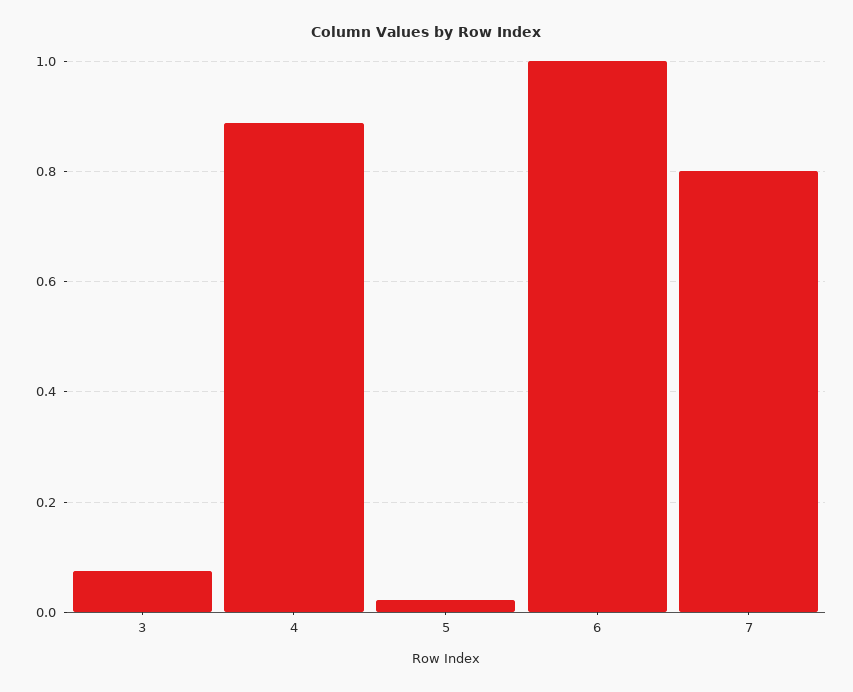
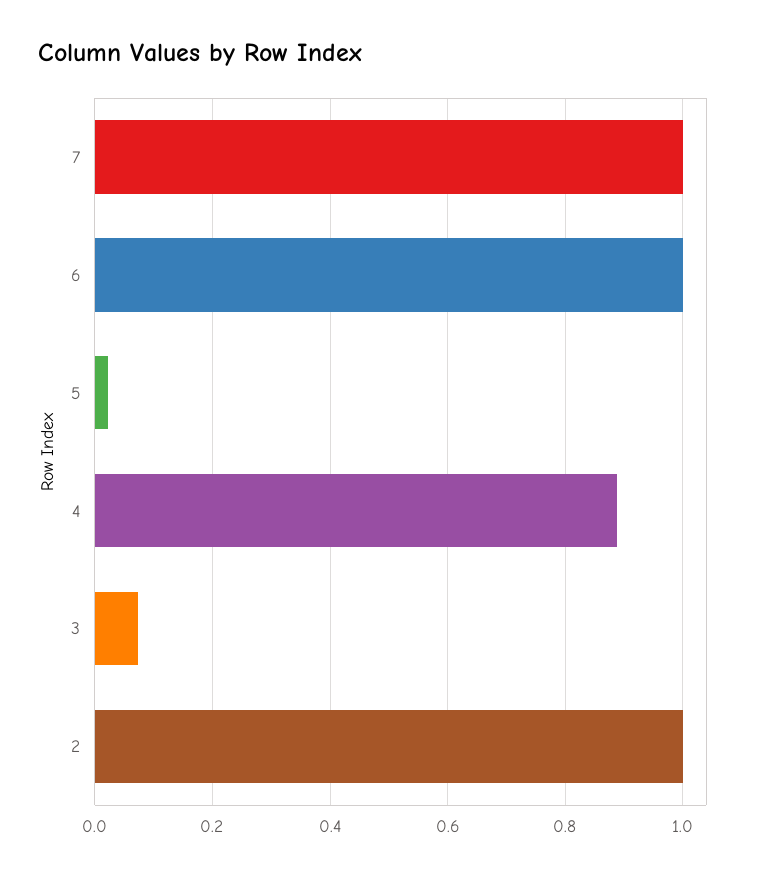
7: 0.8 -> 1
2: none -> 1

